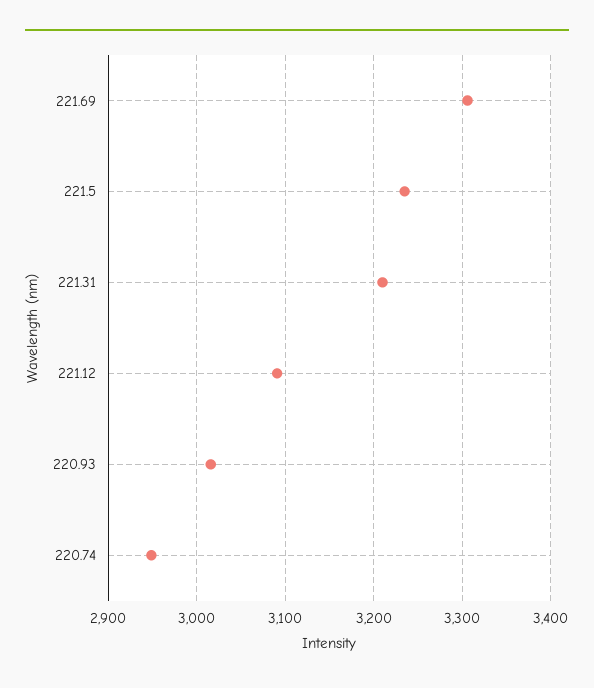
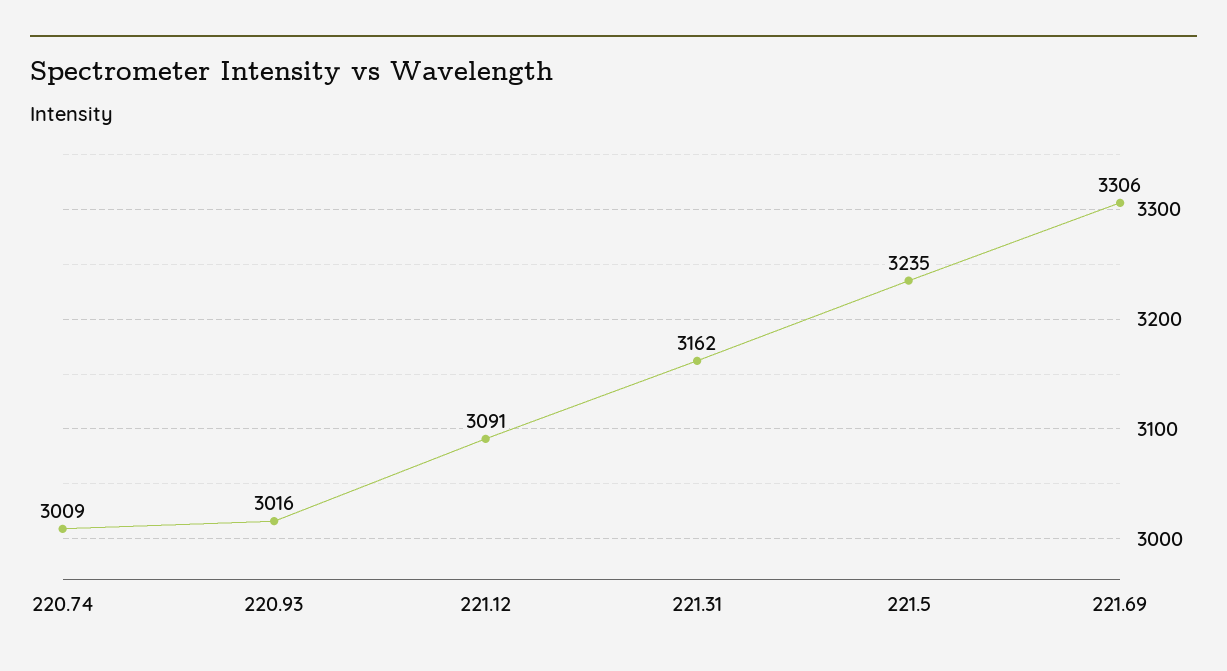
221.31: 3210 -> 3162
220.74: 2950 -> 3009

